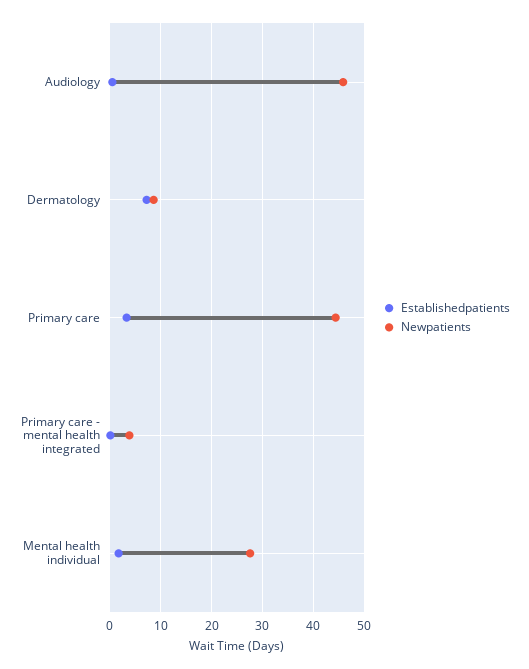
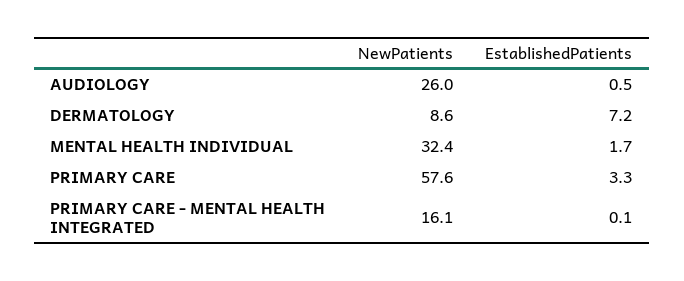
Newpatients, Audiology: 46 -> 26
Newpatients, Primary care: 44 -> 57.6
Newpatients, Primary care - mental health integrated: 4 -> 16.1
Newpatients, Mental health individual: 28 -> 32.4

